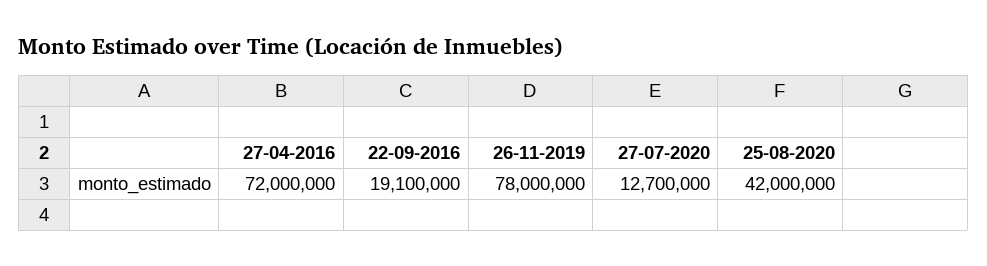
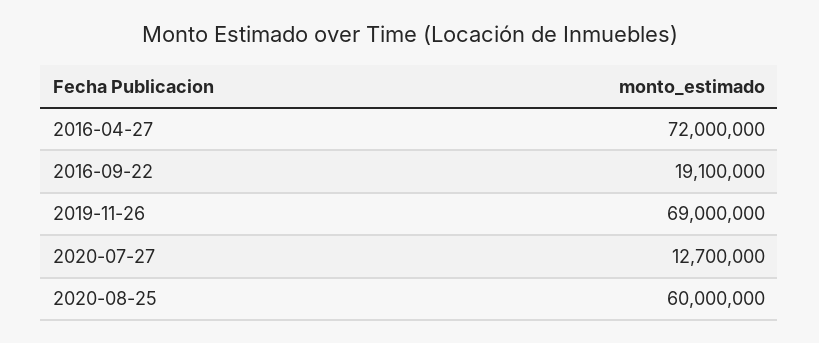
26-11-2019: 78000000 -> 69000000
25-08-2020: 42000000 -> 60000000

